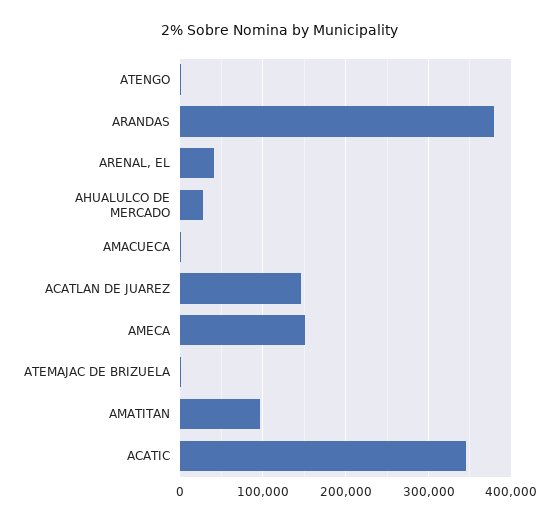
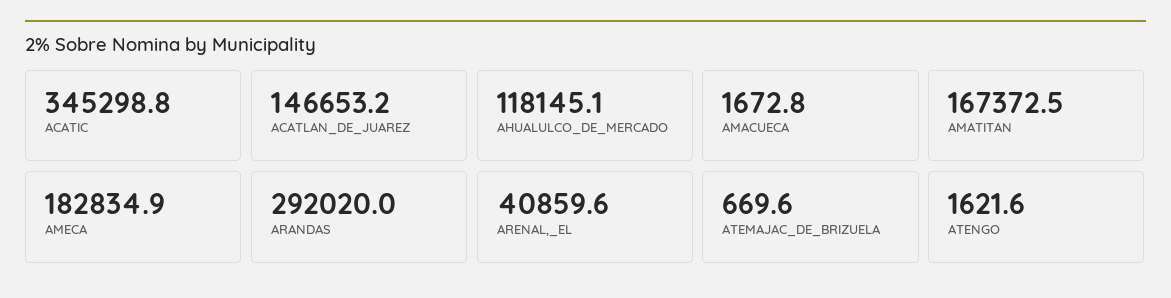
ARANDAS: 380000 -> 292020
AHUALULCO DE MERCADO: 30000 -> 118145.1
AMECA: 150000 -> 182834.9
AMATITAN: 100000 -> 167372.5

